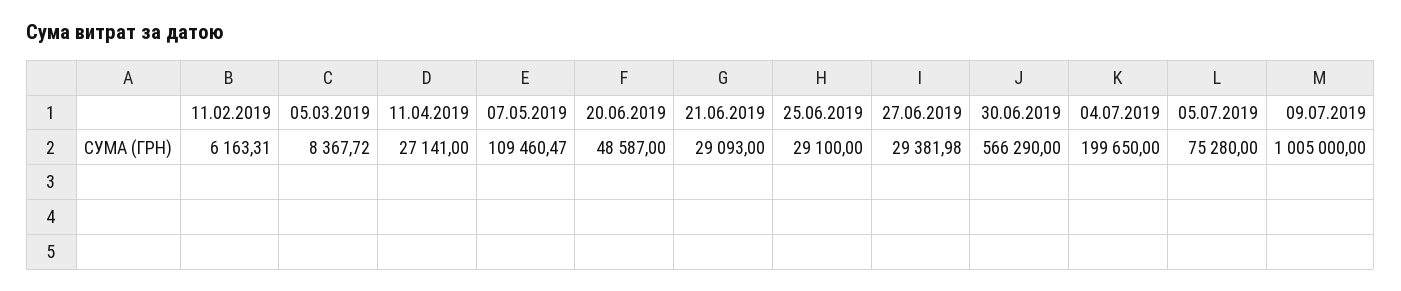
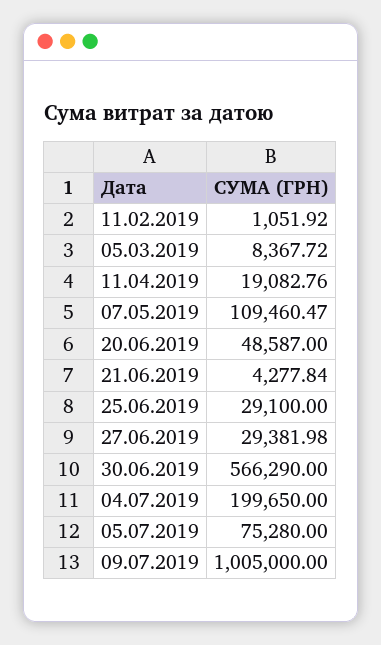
11.02.2019: 6163.31 -> 1051.92
11.04.2019: 27141 -> 19082.76
21.06.2019: 29093 -> 4277.84

